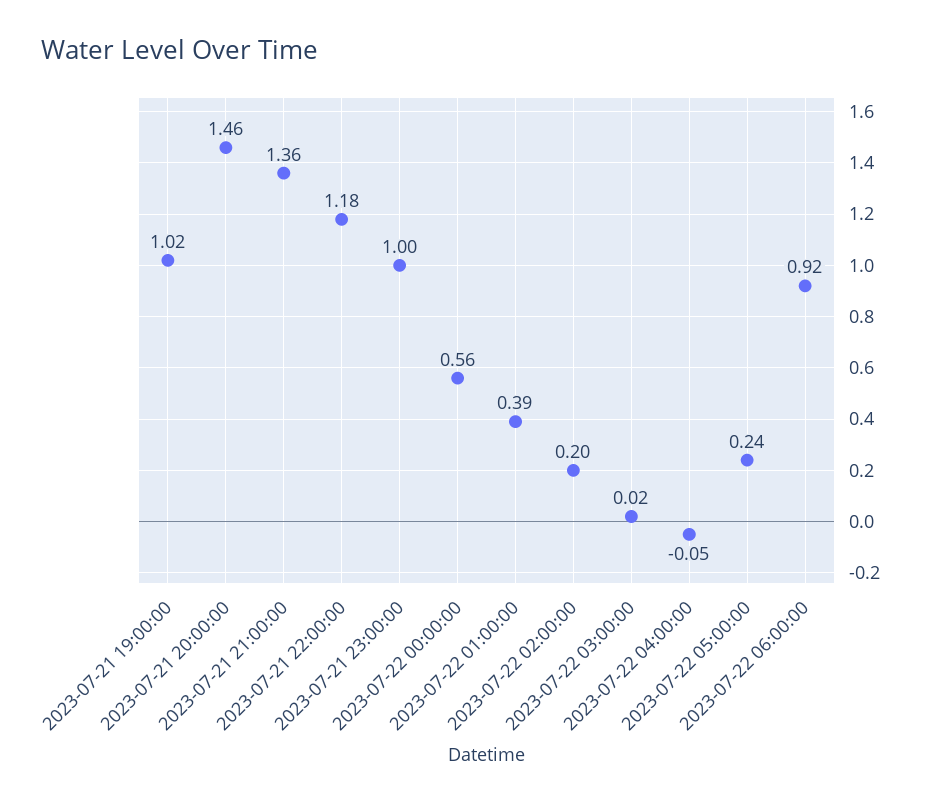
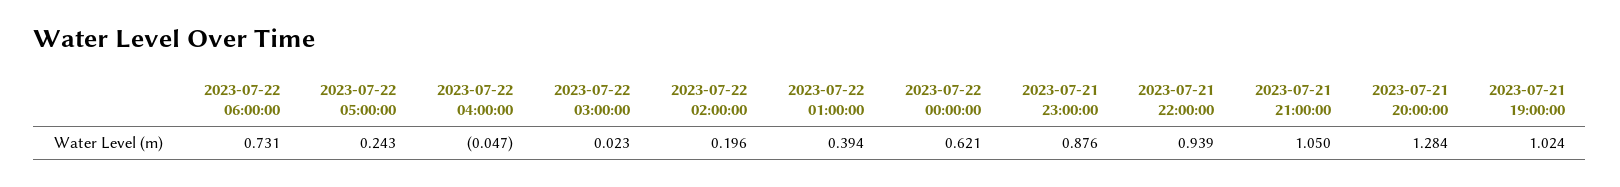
2023-07-21 20:00:00: 1.46 -> 1.284
2023-07-21 21:00:00: 1.36 -> 1.05
2023-07-21 22:00:00: 1.18 -> 0.939
2023-07-21 23:00:00: 1 -> 0.876
2023-07-22 00:00:00: 0.56 -> 0.621
2023-07-22 06:00:00: 0.92 -> 0.731

